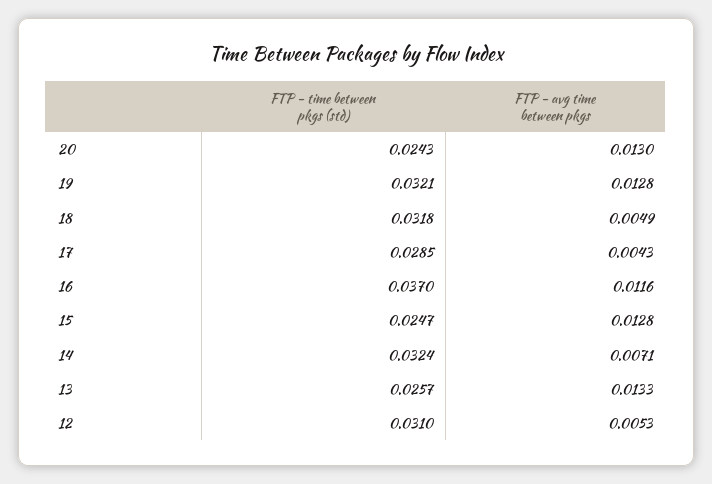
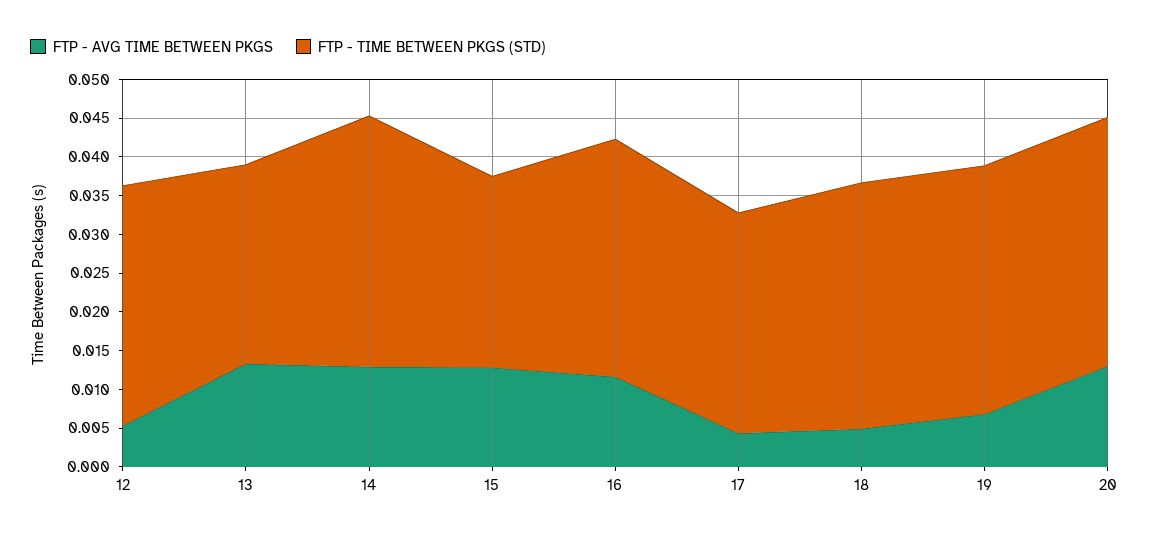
FTP - time between pkgs (std), 20: 0.0243 -> 0.0325
FTP - avg time between pkgs, 19: 0.0128 -> 0.0075
FTP - time between pkgs (std), 16: 0.037 -> 0.03
FTP - avg time between pkgs, 14: 0.0071 -> 0.0125

